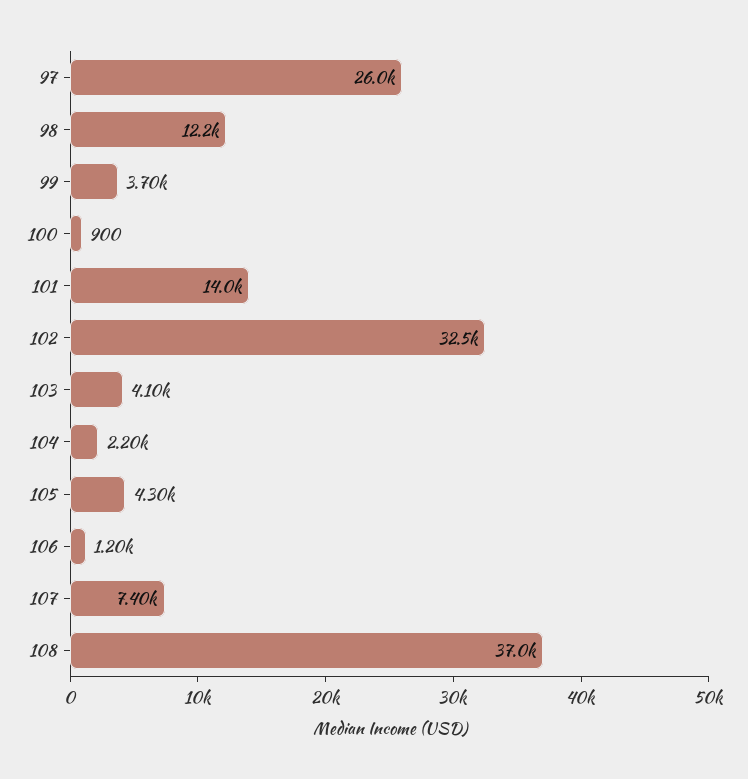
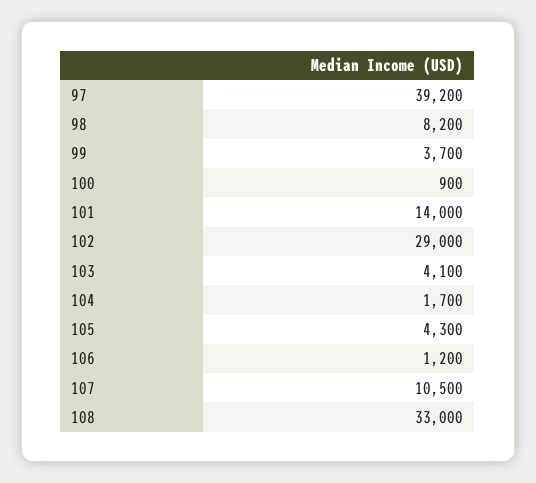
97: 26000 -> 39200
98: 12200 -> 8200
102: 32500 -> 29000
104: 2200 -> 1700
107: 7400 -> 10500
108: 37000 -> 33000

